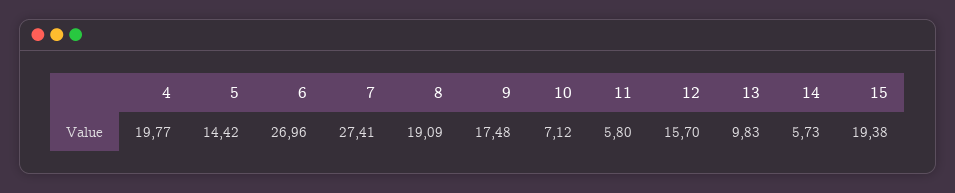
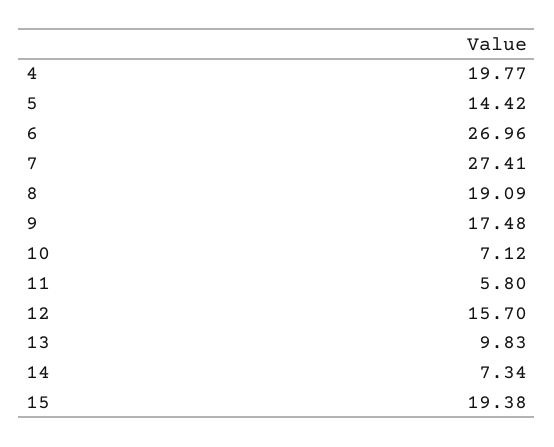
14: 5.73 -> 7.34

